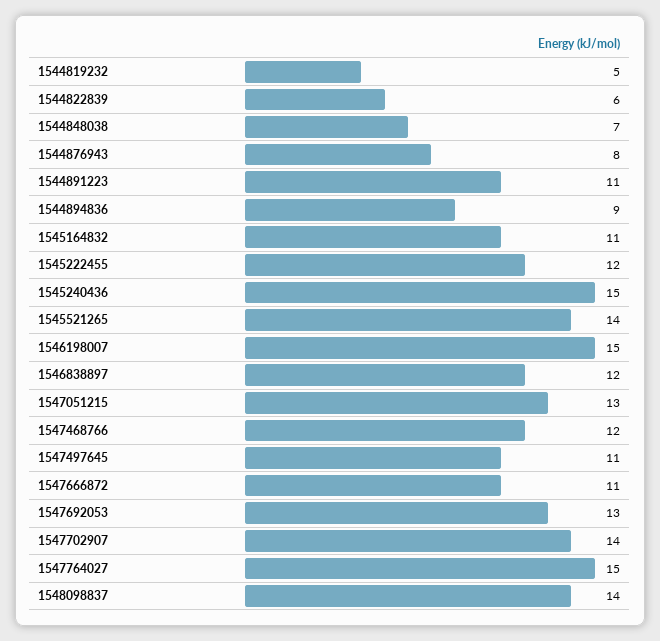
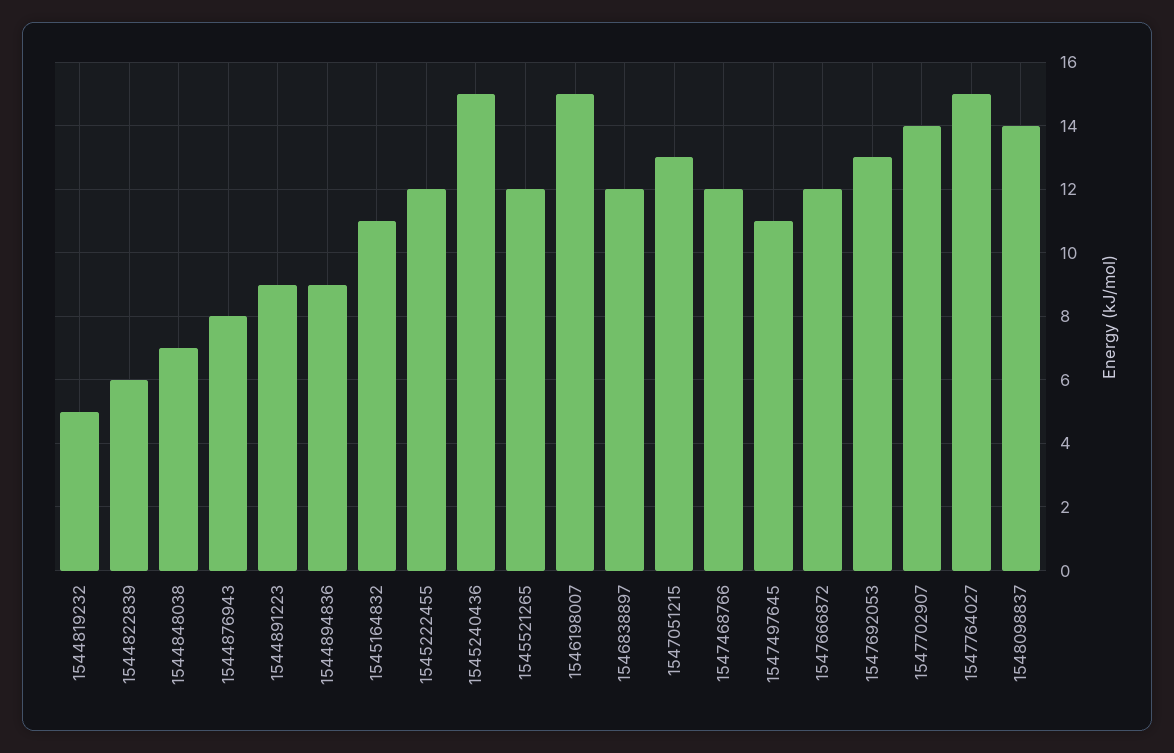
1544891223: 11 -> 9
1545521265: 14 -> 12
1547666872: 11 -> 12

